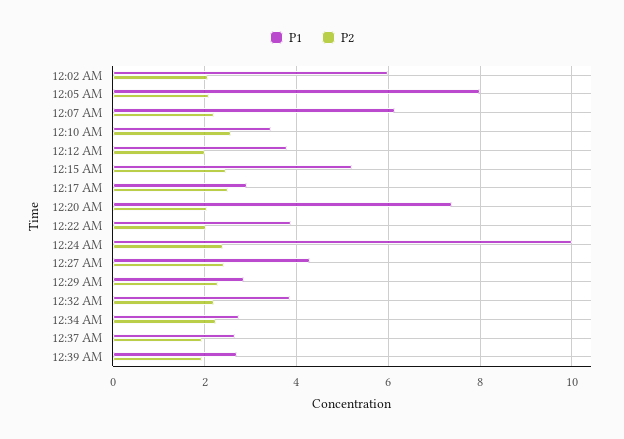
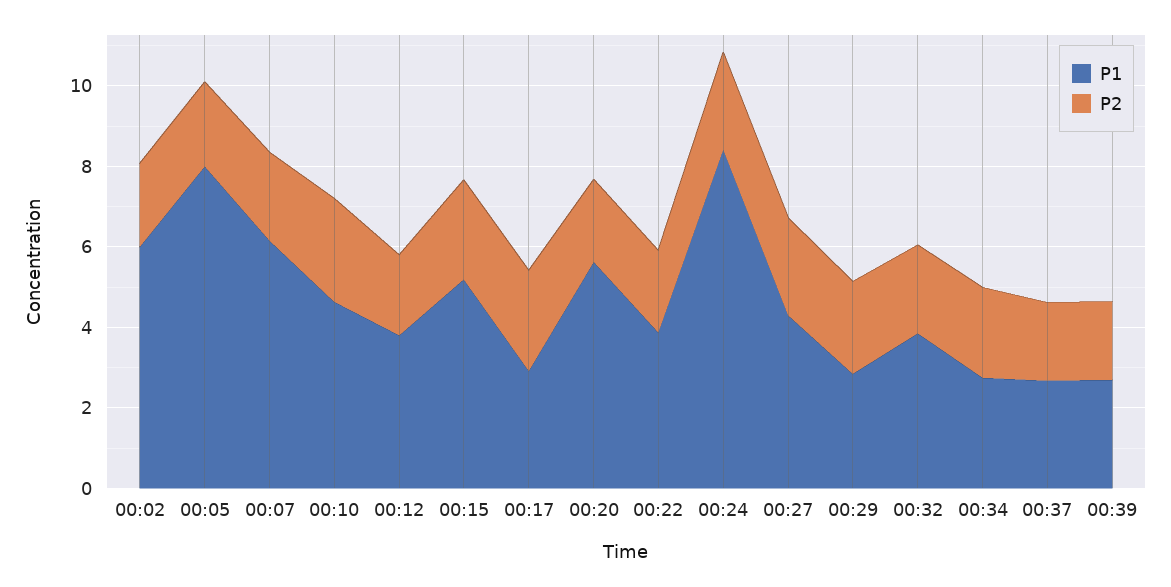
P1, 12:10 AM: 3.4 -> 4.5
P1, 12:20 AM: 7.4 -> 5.5
P1, 12:24 AM: 10 -> 8.5

